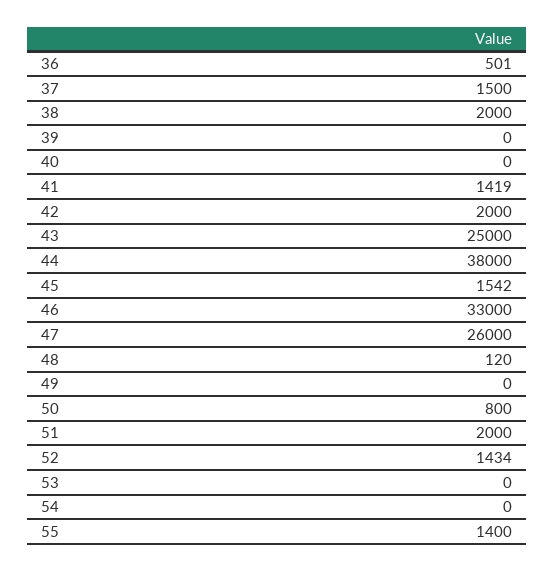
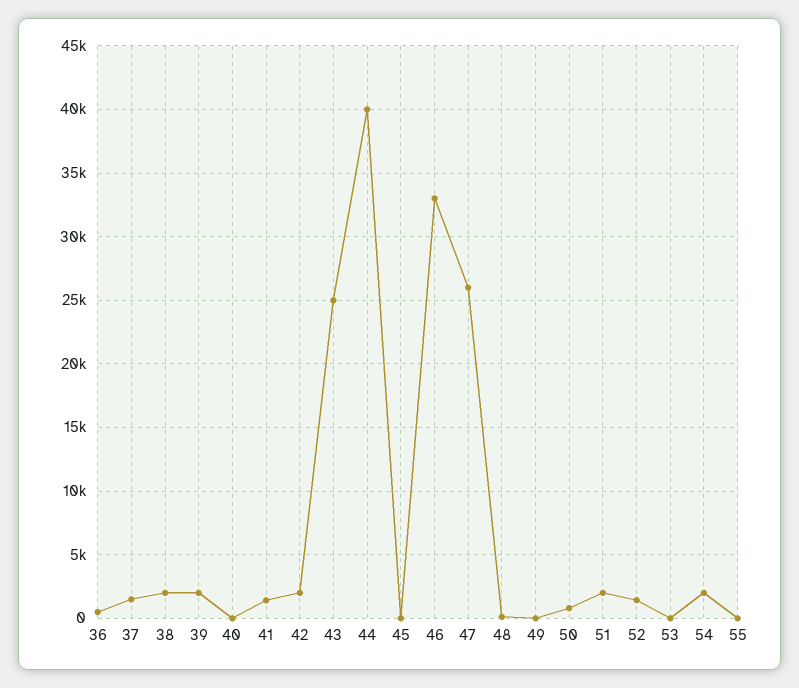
39: 0 -> 2000
44: 38000 -> 40000
45: 1542 -> 0
54: 0 -> 2000
55: 1400 -> 0

